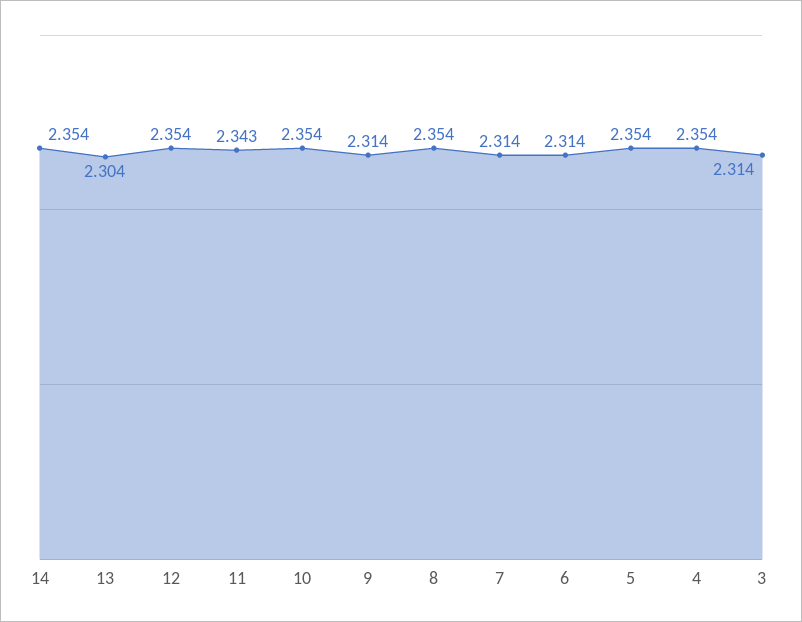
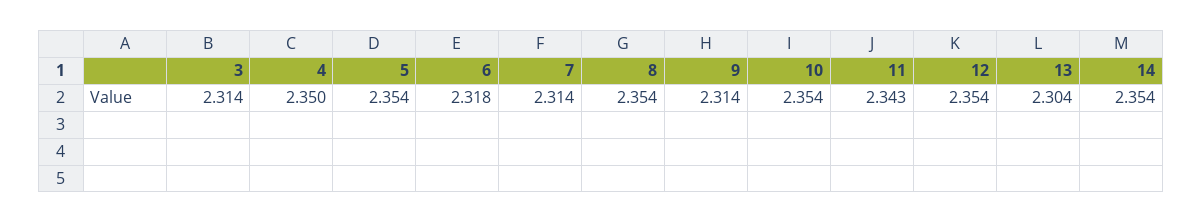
6: 2.314 -> 2.318
4: 2.354 -> 2.35

